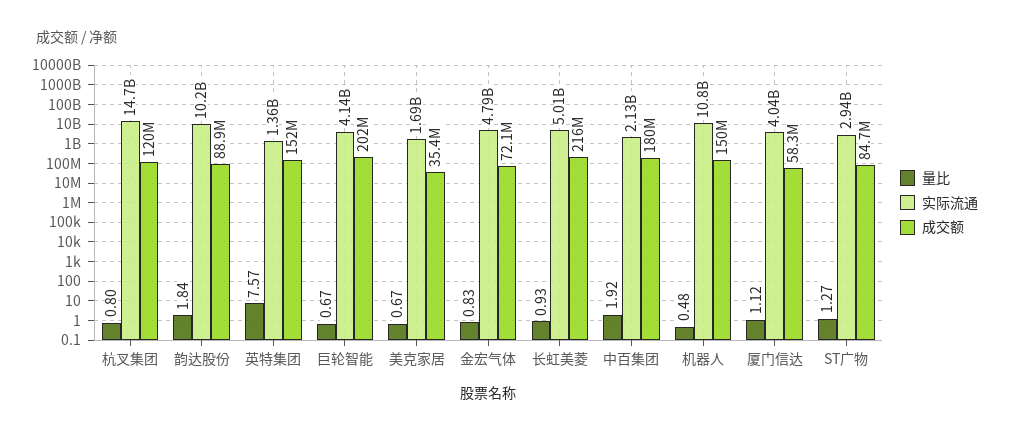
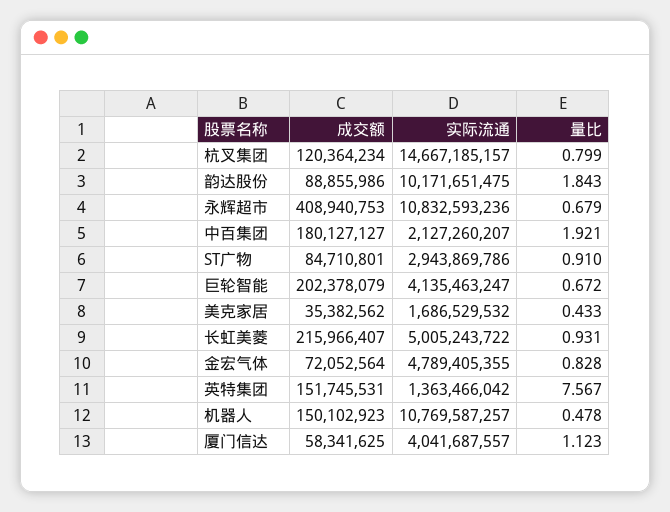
量比, 美克家居: 0.67 -> 0.433
量比, ST广物: 1.27 -> 0.91
成交额, 永辉超市: none -> 408940753
实际流通, 永辉超市: none -> 10832593236
量比, 永辉超市: none -> 0.679

